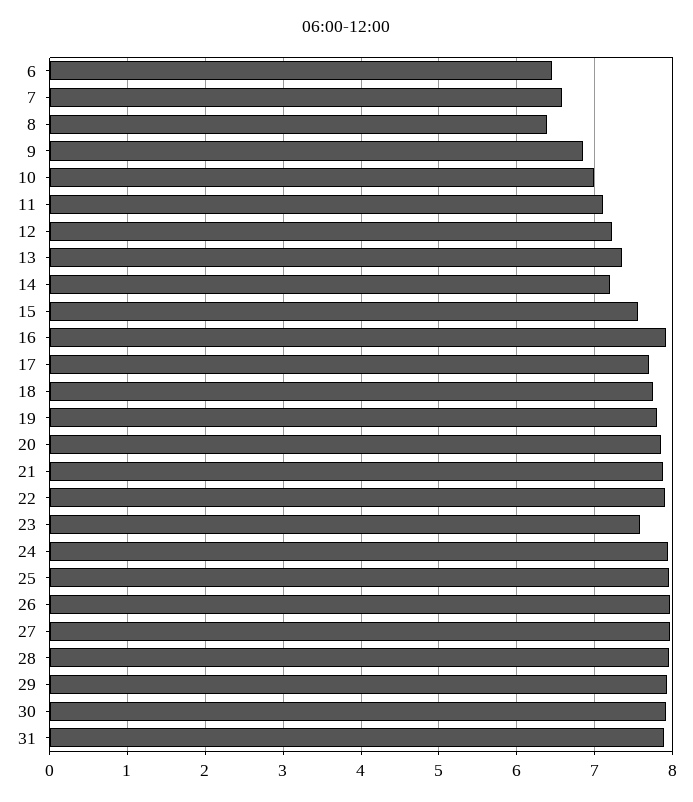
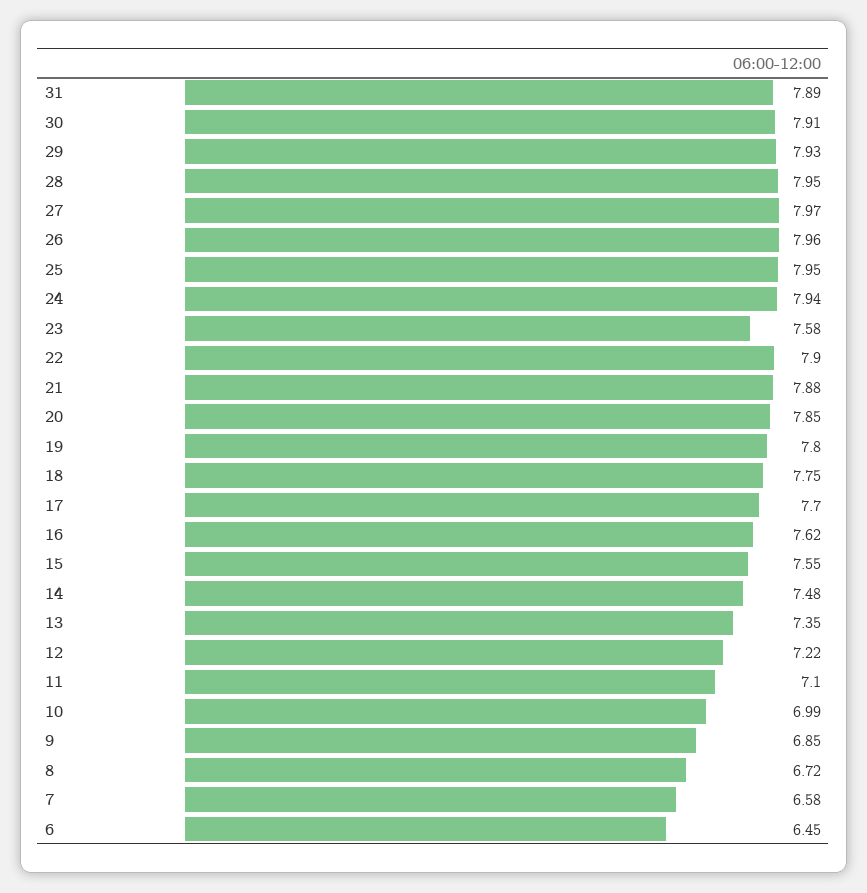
8: 6.4 -> 6.72
14: 7.2 -> 7.48
16: 7.9 -> 7.62

